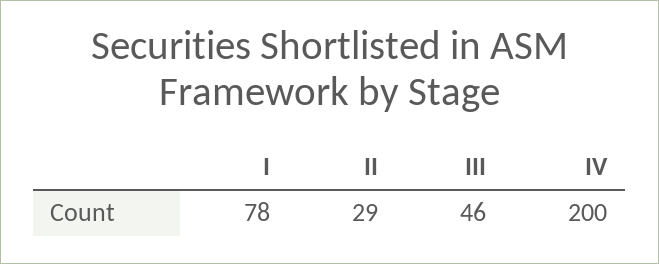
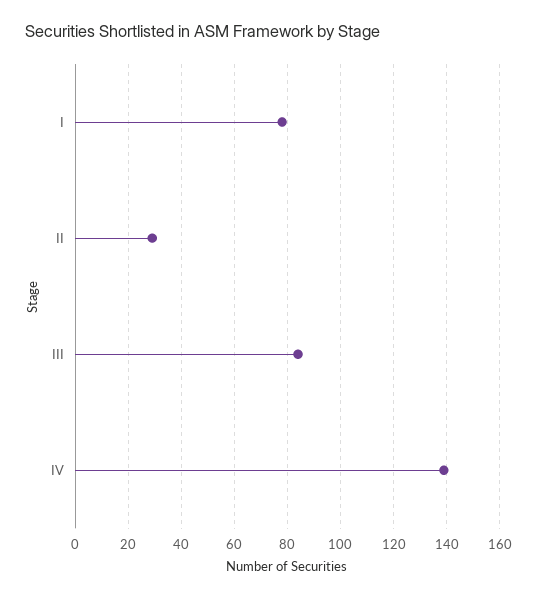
III: 46 -> 85
IV: 200 -> 140

